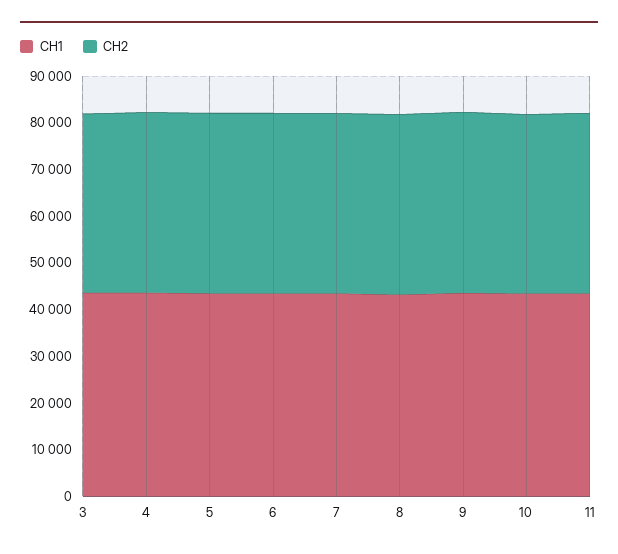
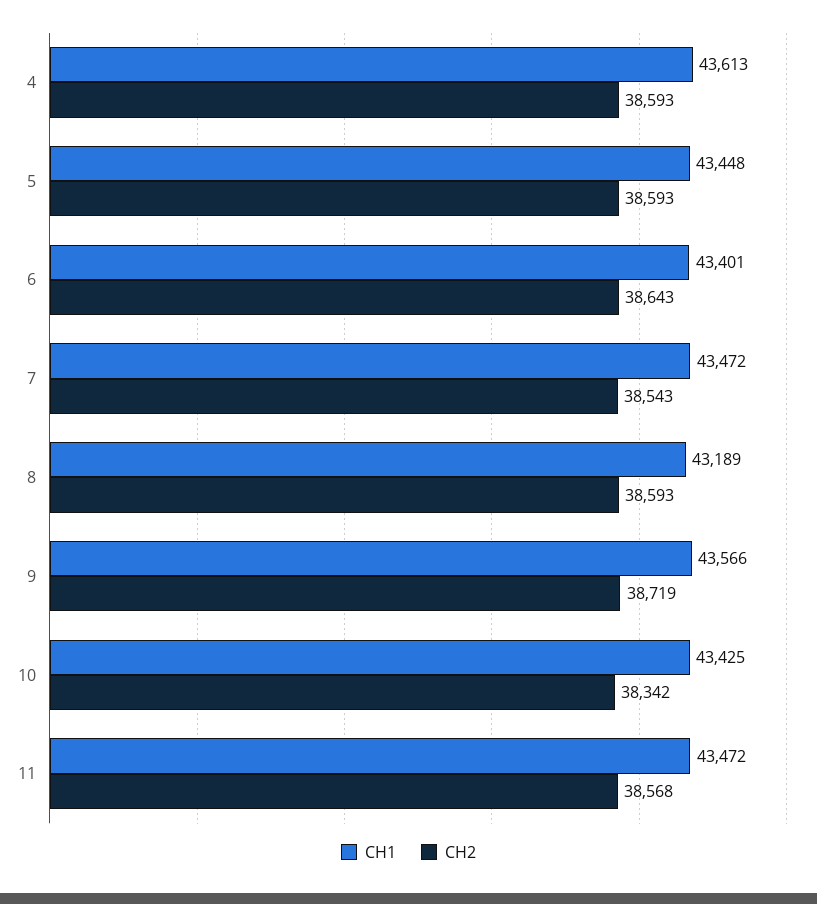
CH1, 3: 44000 -> none
CH2, 3: 38000 -> none

